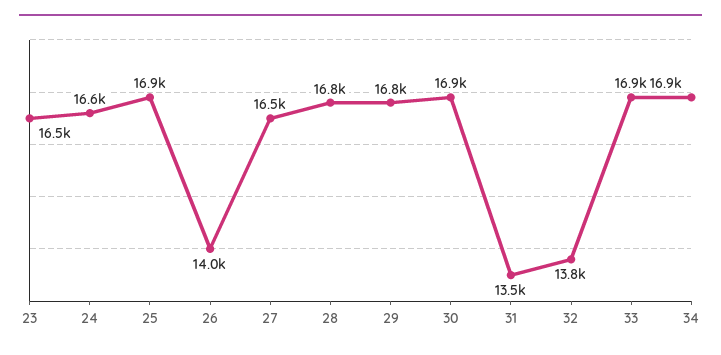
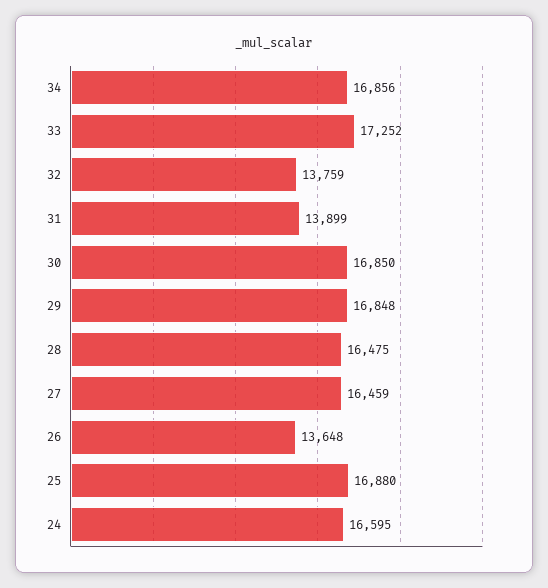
23: 16500 -> none
26: 14000 -> 13648
28: 16800 -> 16475
31: 13500 -> 13899
33: 16900 -> 17252

